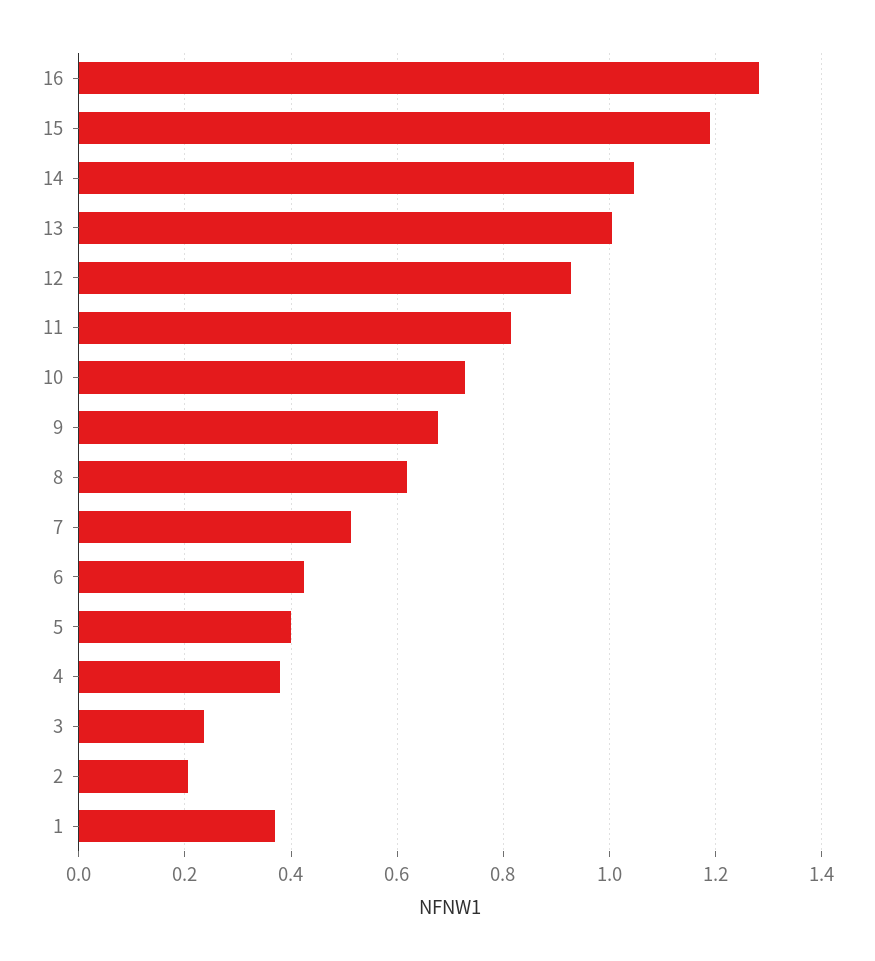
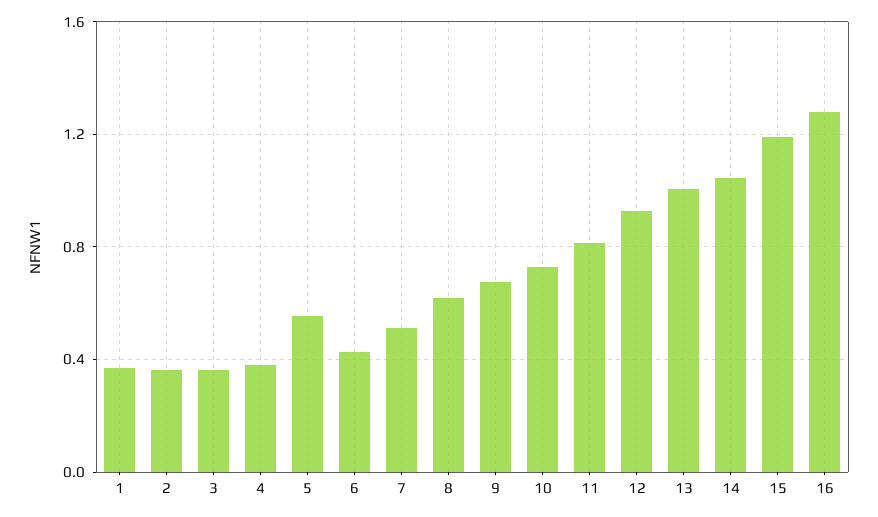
5: 0.4 -> 0.55
3: 0.24 -> 0.35
2: 0.2 -> 0.35

